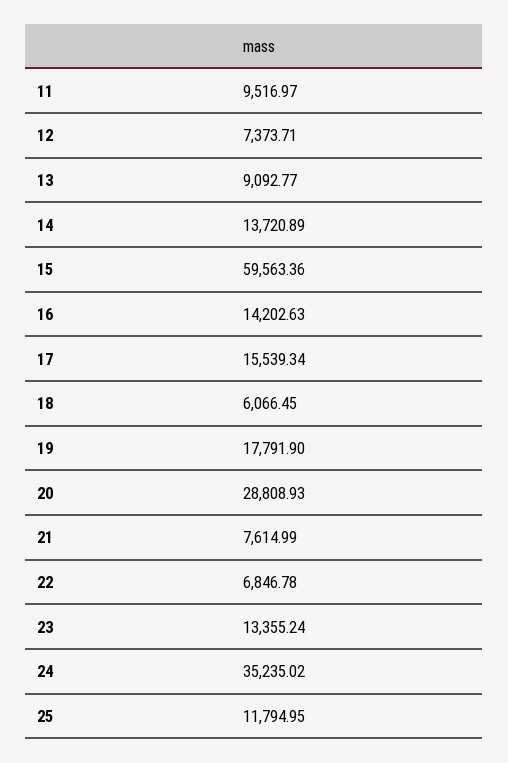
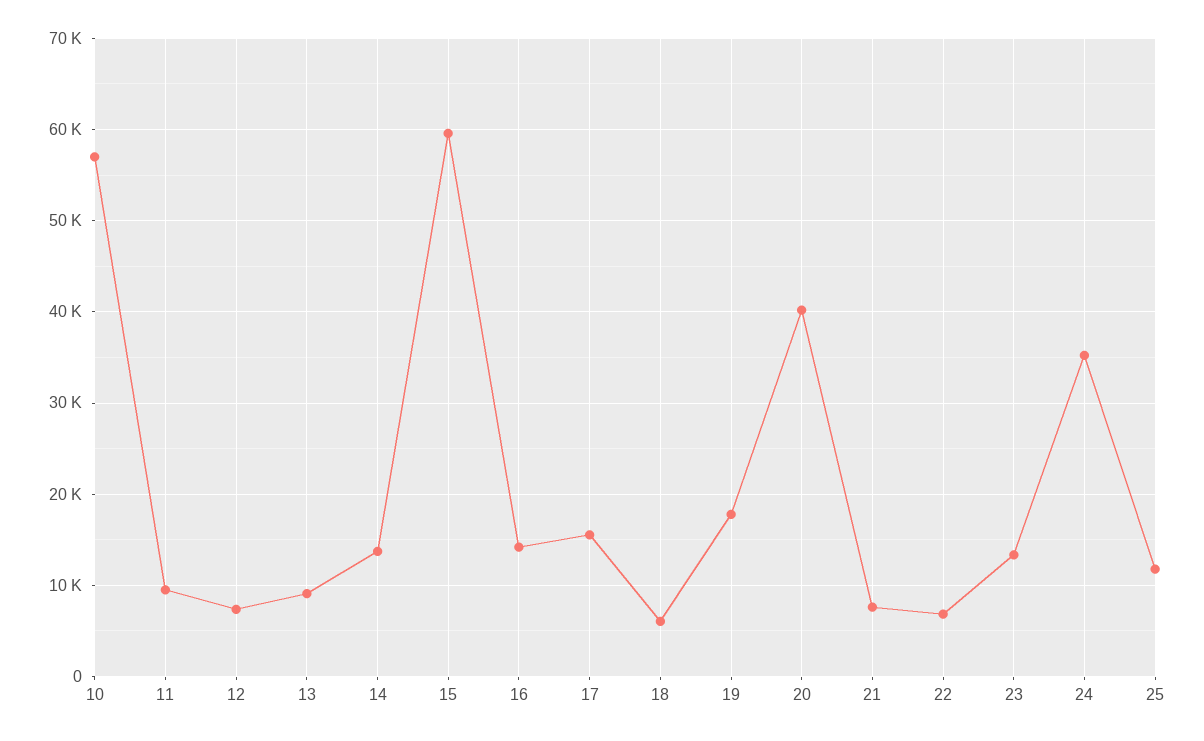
20: 28808.93 -> 40000
10: none -> 57000

